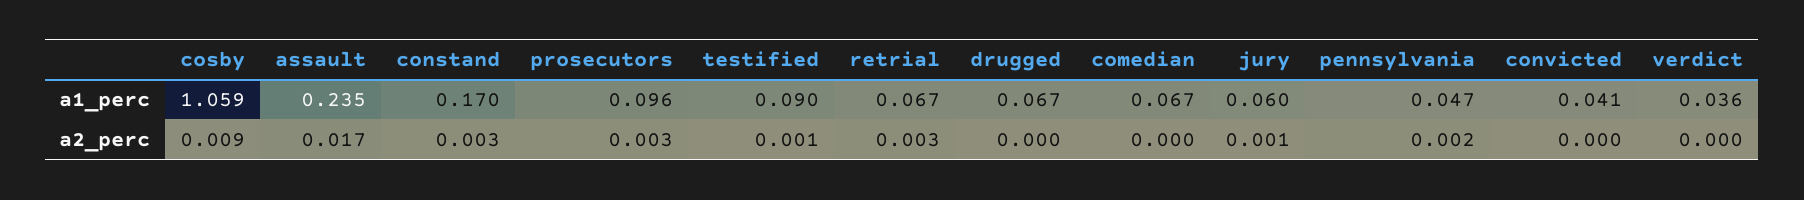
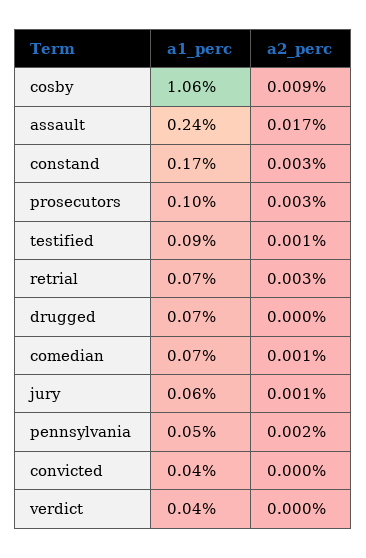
comedian, a2_perc: 0 -> 0.001

